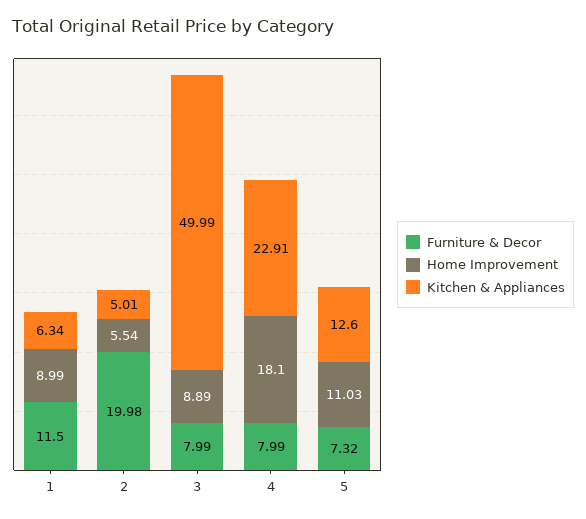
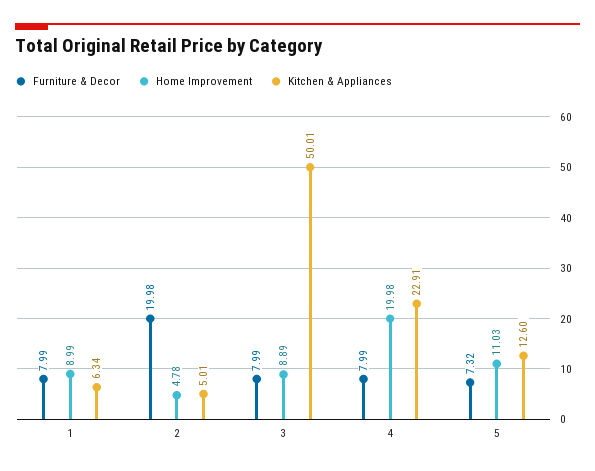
Furniture & Decor, 1: 11.5 -> 7.99
Home Improvement, 2: 5.54 -> 4.78
Kitchen & Appliances, 3: 49.99 -> 50.01
Home Improvement, 4: 18.1 -> 19.98

